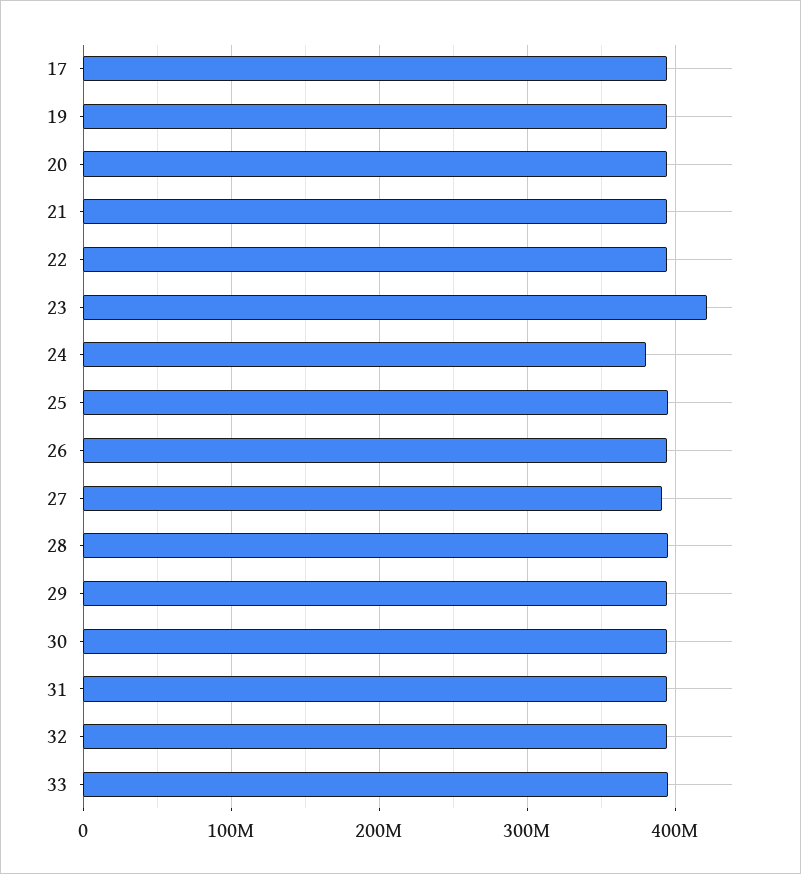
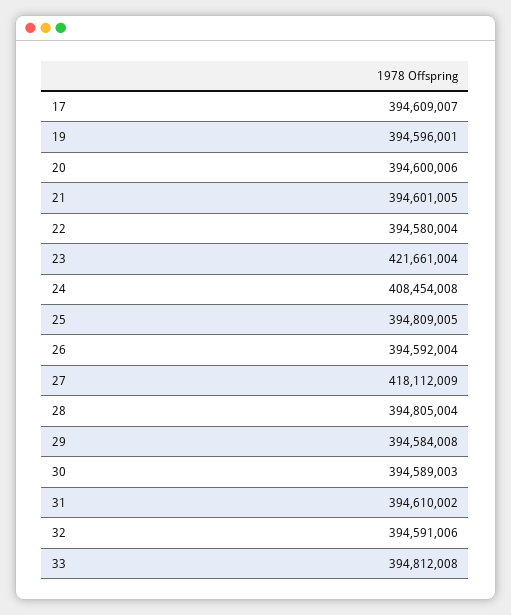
24: 380000000 -> 408454008
27: 390000000 -> 418112009

